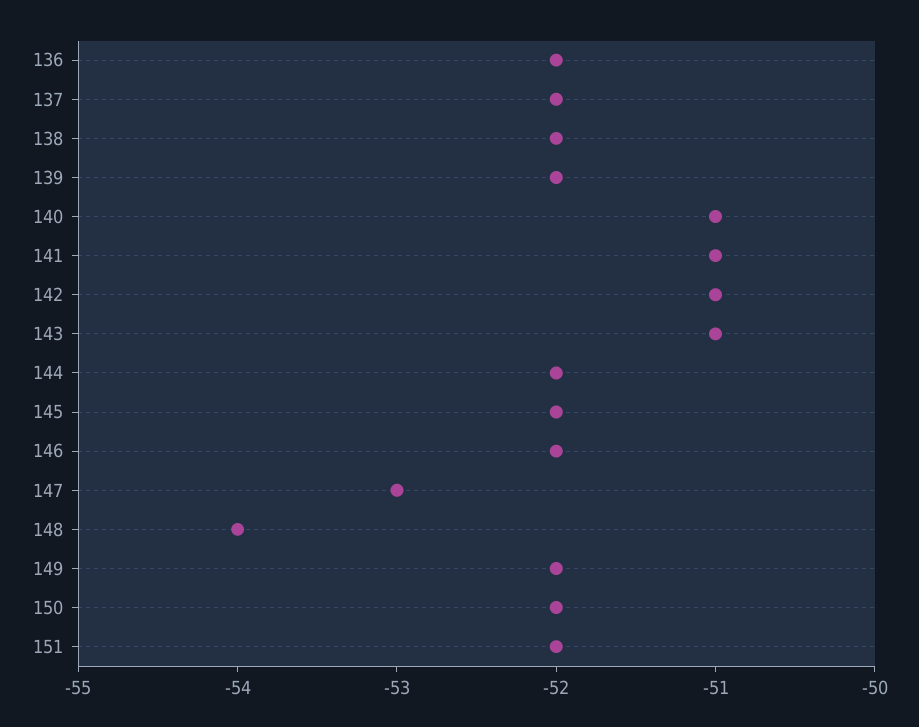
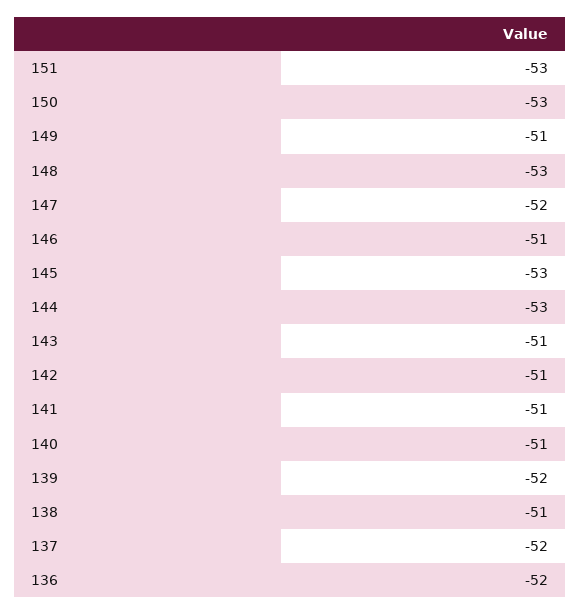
138: -52 -> -51
144: -52 -> -53
145: -52 -> -53
146: -52 -> -51
147: -53 -> -52
148: -54 -> -53
149: -52 -> -51
150: -52 -> -53
151: -52 -> -53

